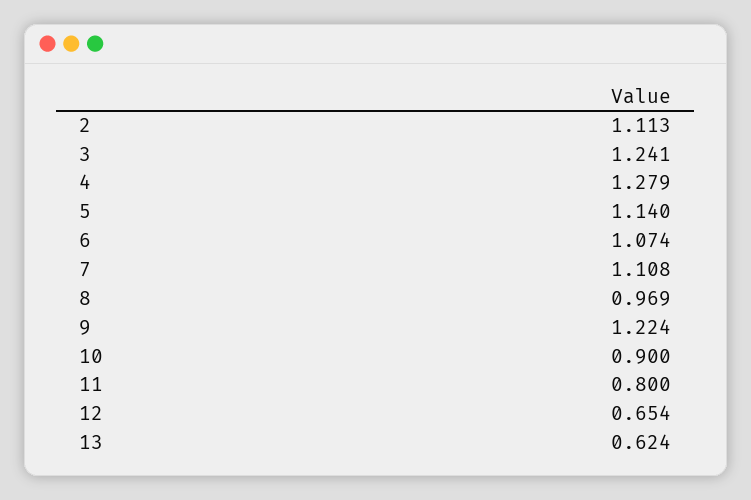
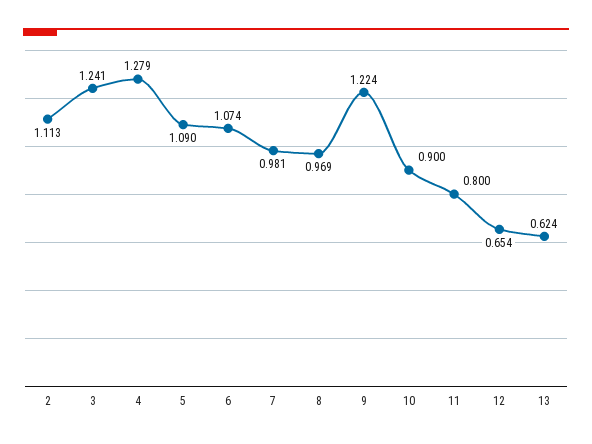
5: 1.14 -> 1.09
7: 1.108 -> 0.981

